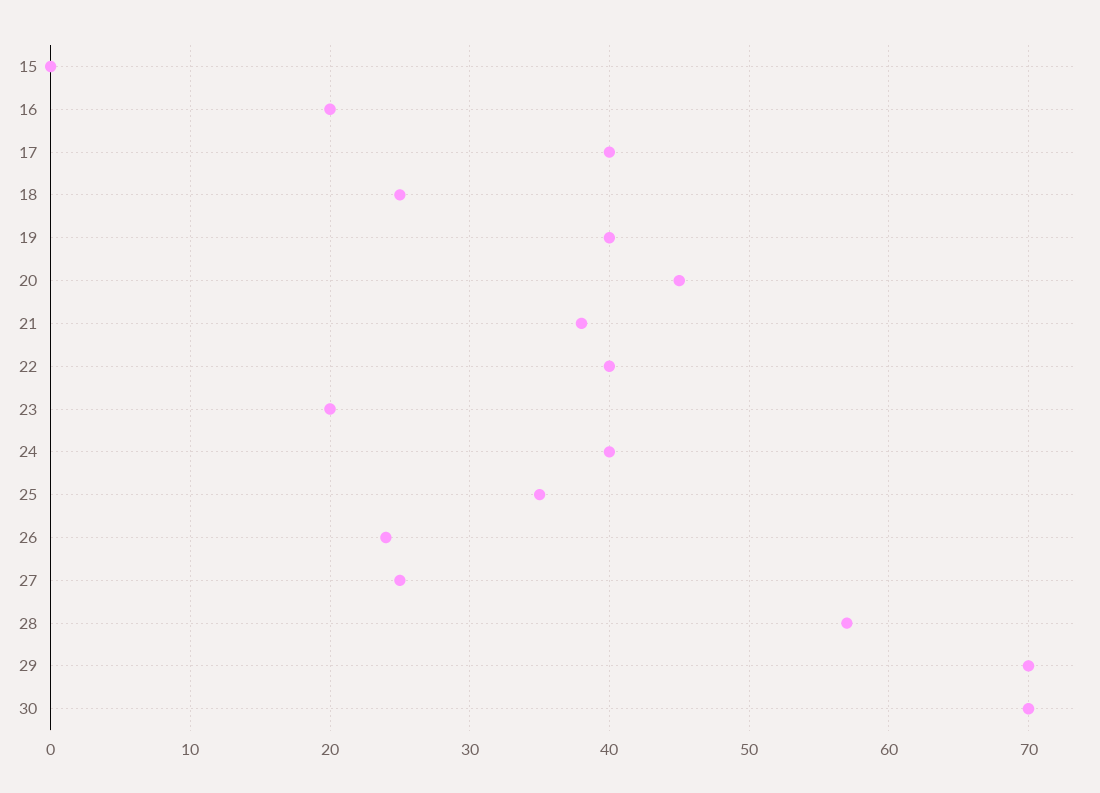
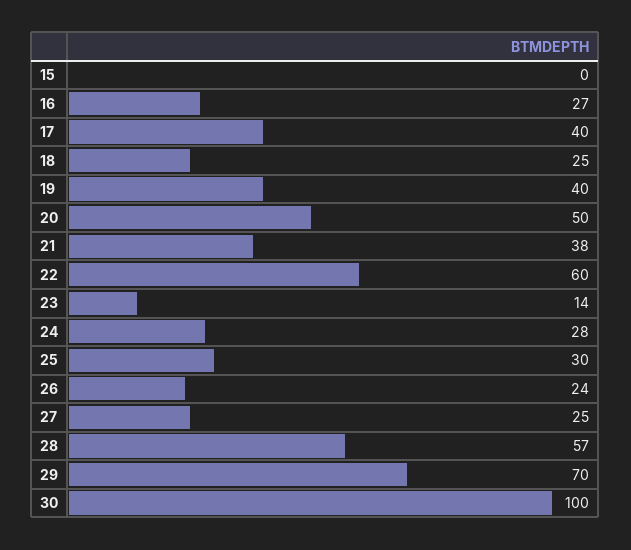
16: 20 -> 27
20: 45 -> 50
22: 40 -> 60
23: 20 -> 14
24: 40 -> 28
25: 35 -> 30
30: 70 -> 100

